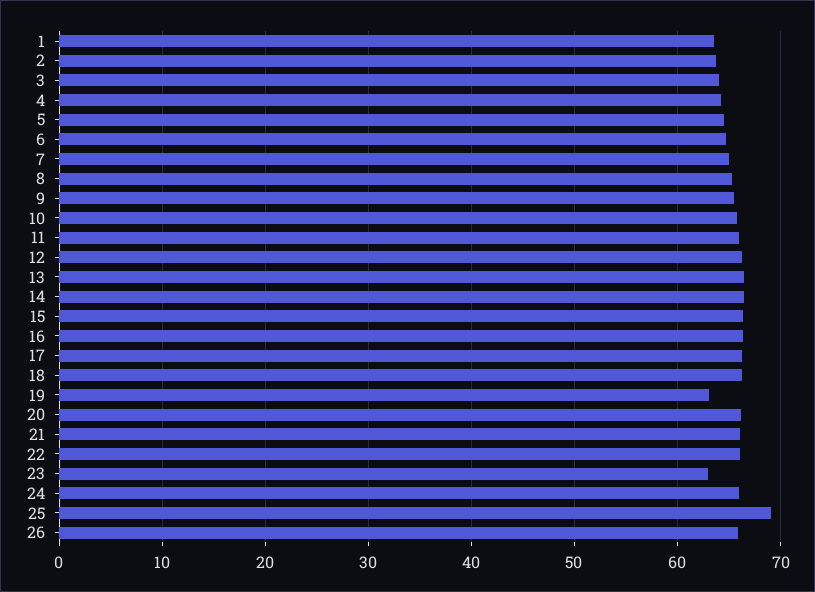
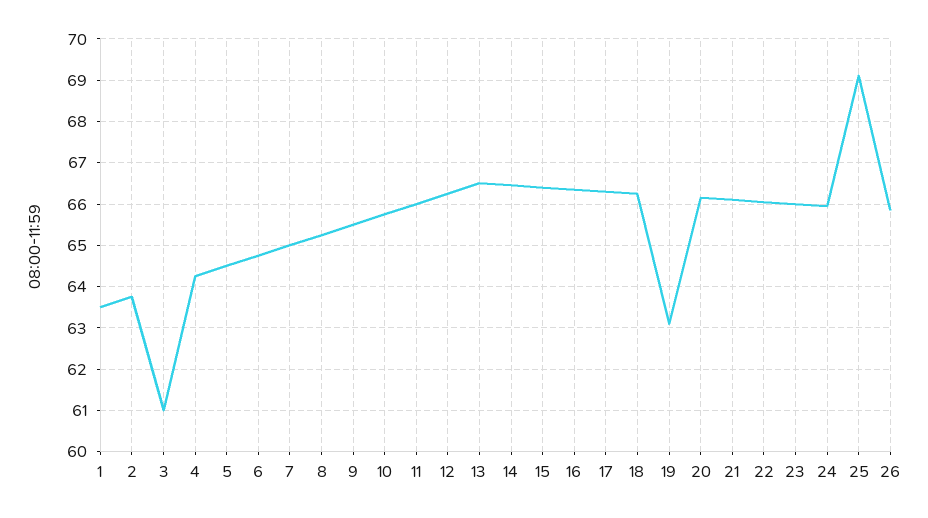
3: 64 -> 61
23: 63 -> 66

